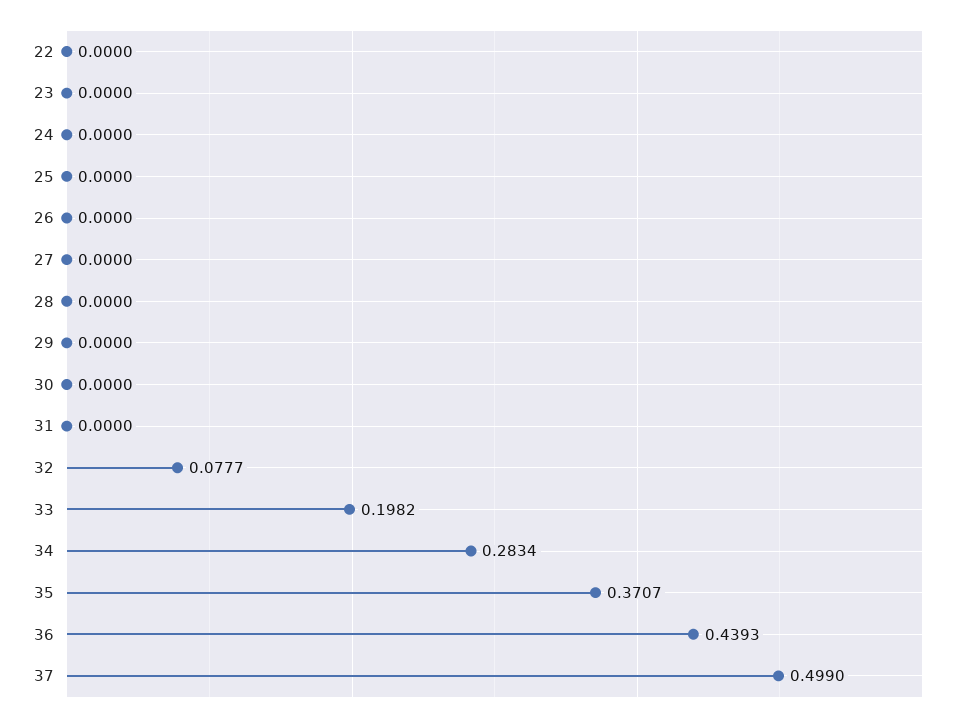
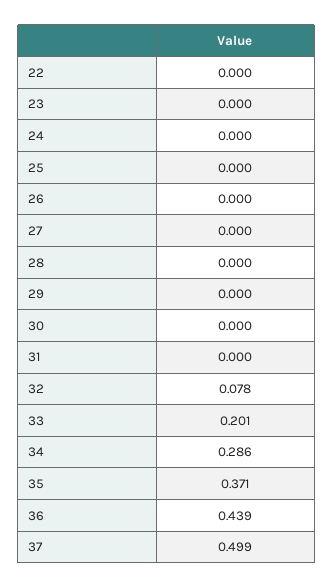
33: 0.1982 -> 0.201
34: 0.2834 -> 0.286

